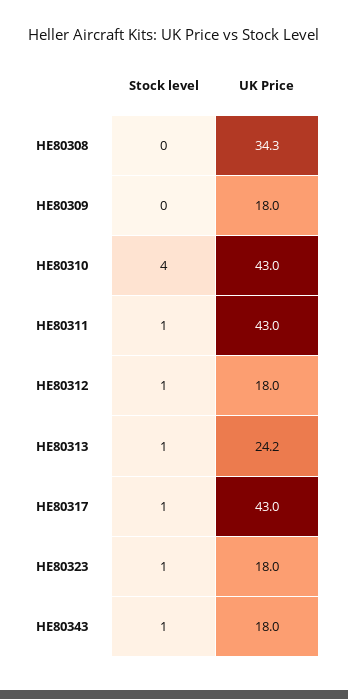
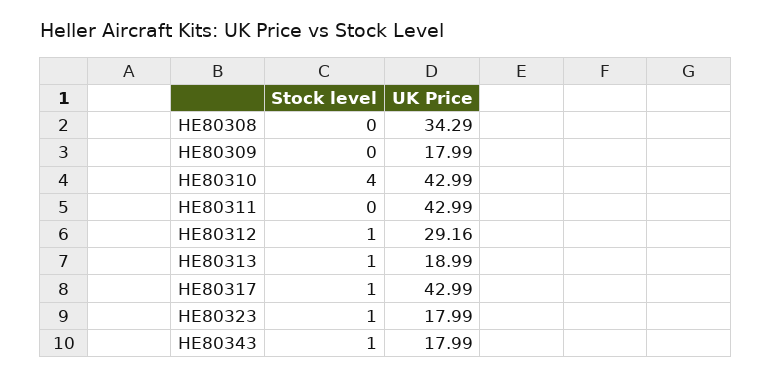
Stock level, HE80311: 1 -> 0
UK Price, HE80312: 18 -> 29.16
UK Price, HE80313: 24.2 -> 18.99

